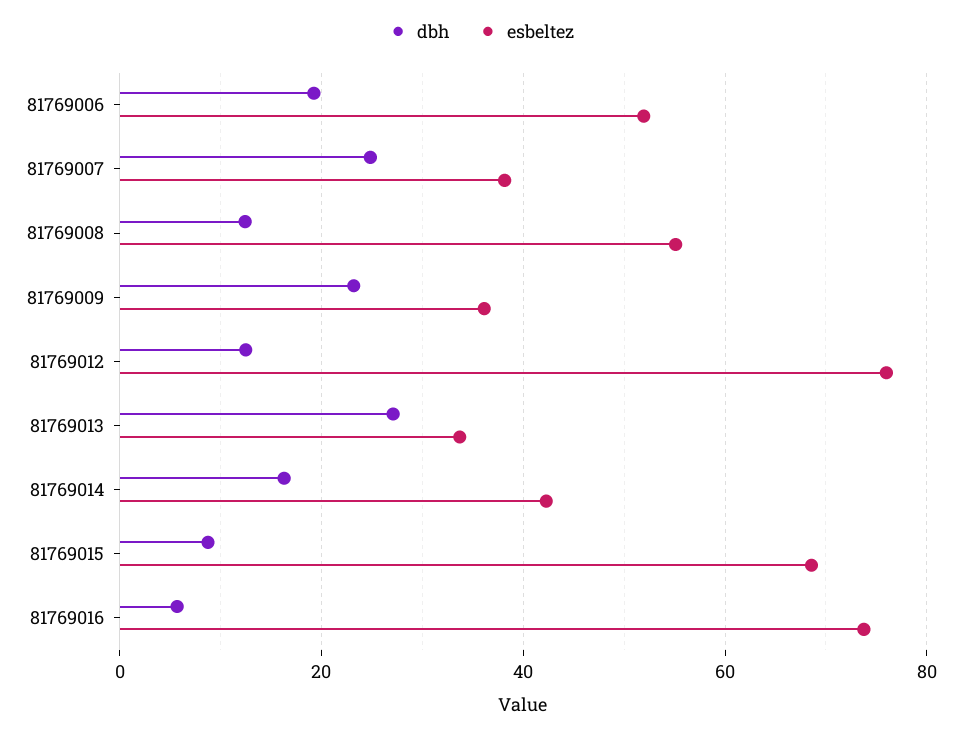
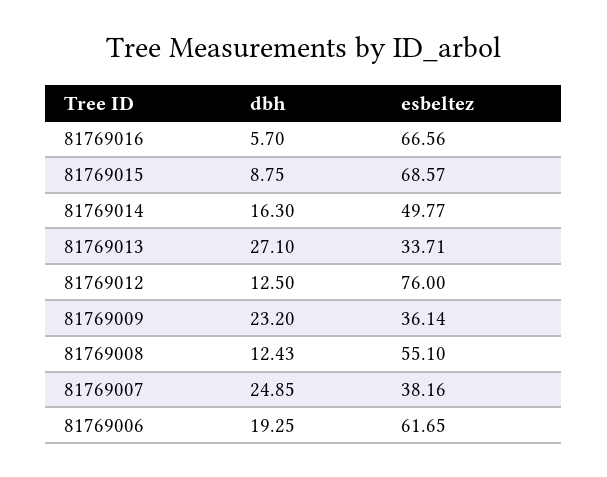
esbeltez, 81769006: 52 -> 61.65
esbeltez, 81769014: 42 -> 49.77
esbeltez, 81769016: 74 -> 66.56

